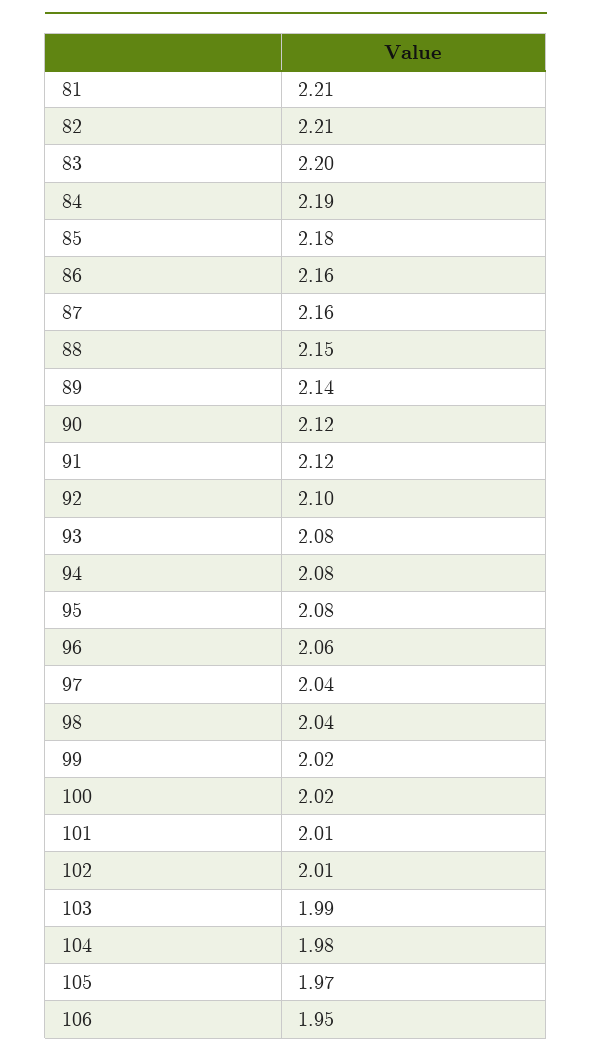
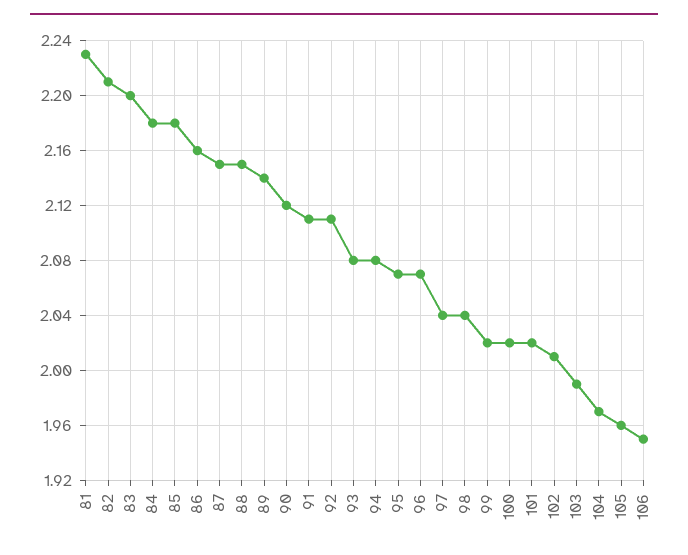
81: 2.21 -> 2.23
84: 2.19 -> 2.18
87: 2.16 -> 2.15
91: 2.12 -> 2.11
92: 2.1 -> 2.11
95: 2.08 -> 2.07
96: 2.06 -> 2.07
101: 2.01 -> 2.02
104: 1.98 -> 1.97
105: 1.97 -> 1.96

